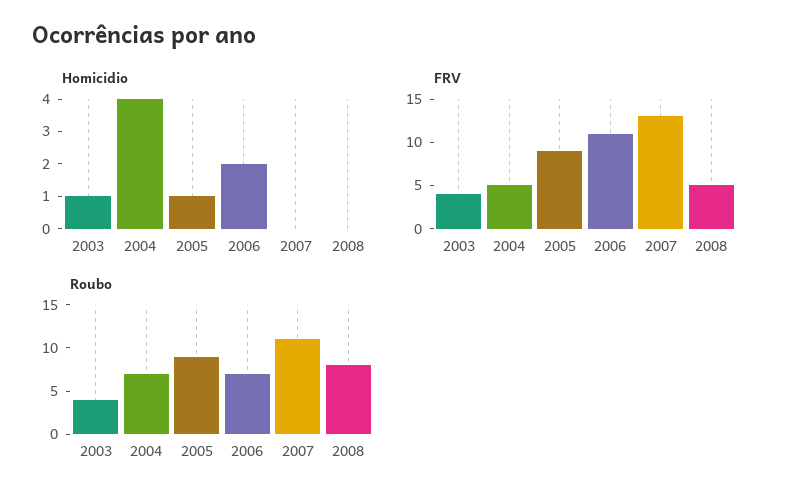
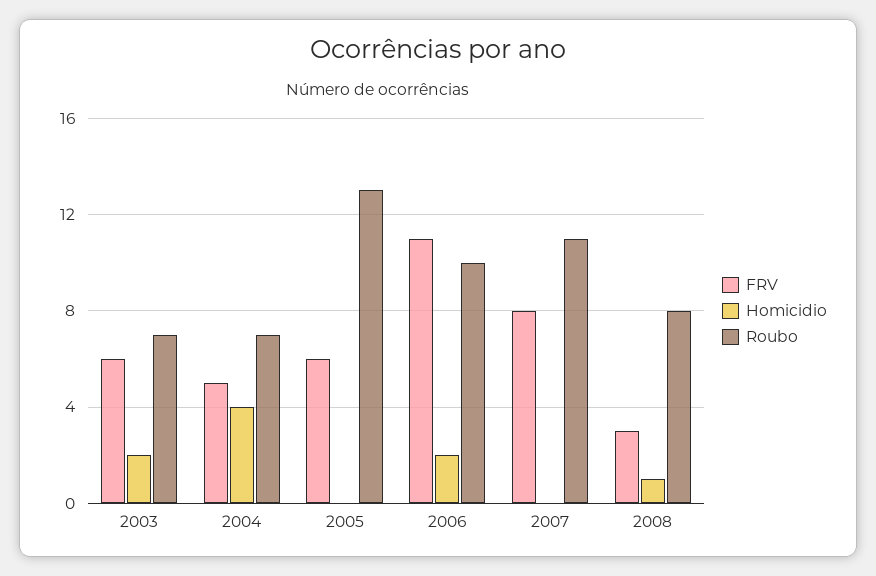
Homicidio, 2003: 1 -> 2
Homicidio, 2005: 1 -> 0
Homicidio, 2008: 0 -> 1
FRV, 2003: 4 -> 6
FRV, 2005: 9 -> 6
FRV, 2007: 13 -> 8
FRV, 2008: 5 -> 3
Roubo, 2003: 4 -> 7
Roubo, 2005: 9 -> 13
Roubo, 2006: 7 -> 10

